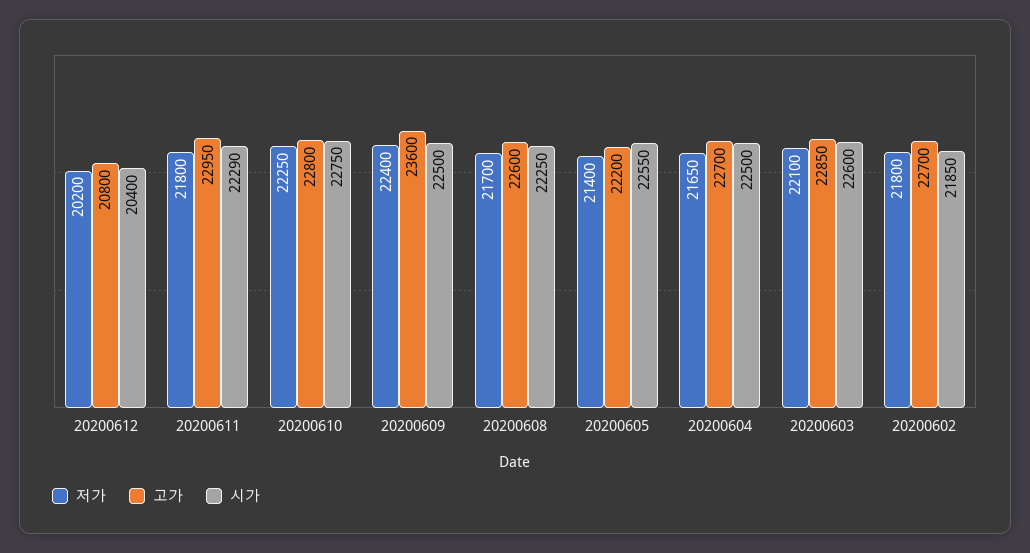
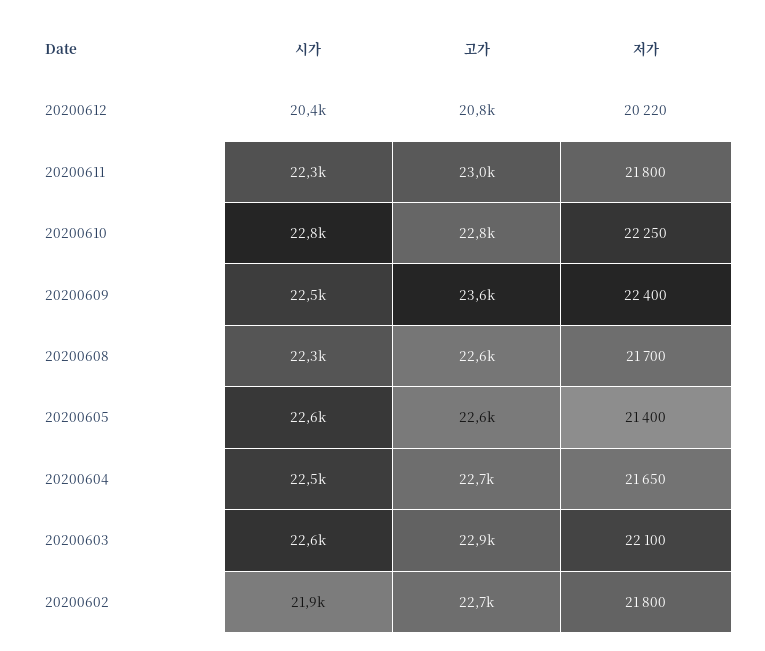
저가, 20200612: 20200 -> 20220
고가, 20200605: 22200 -> 22600

